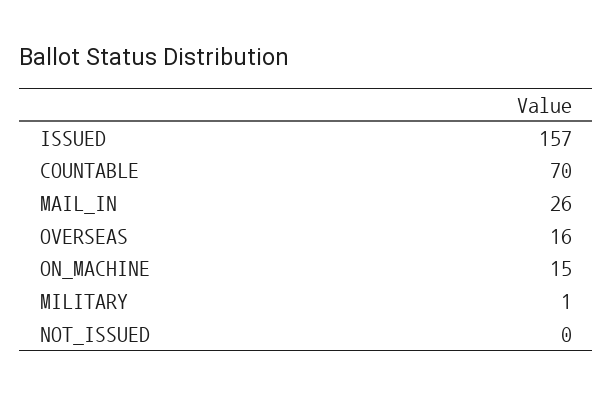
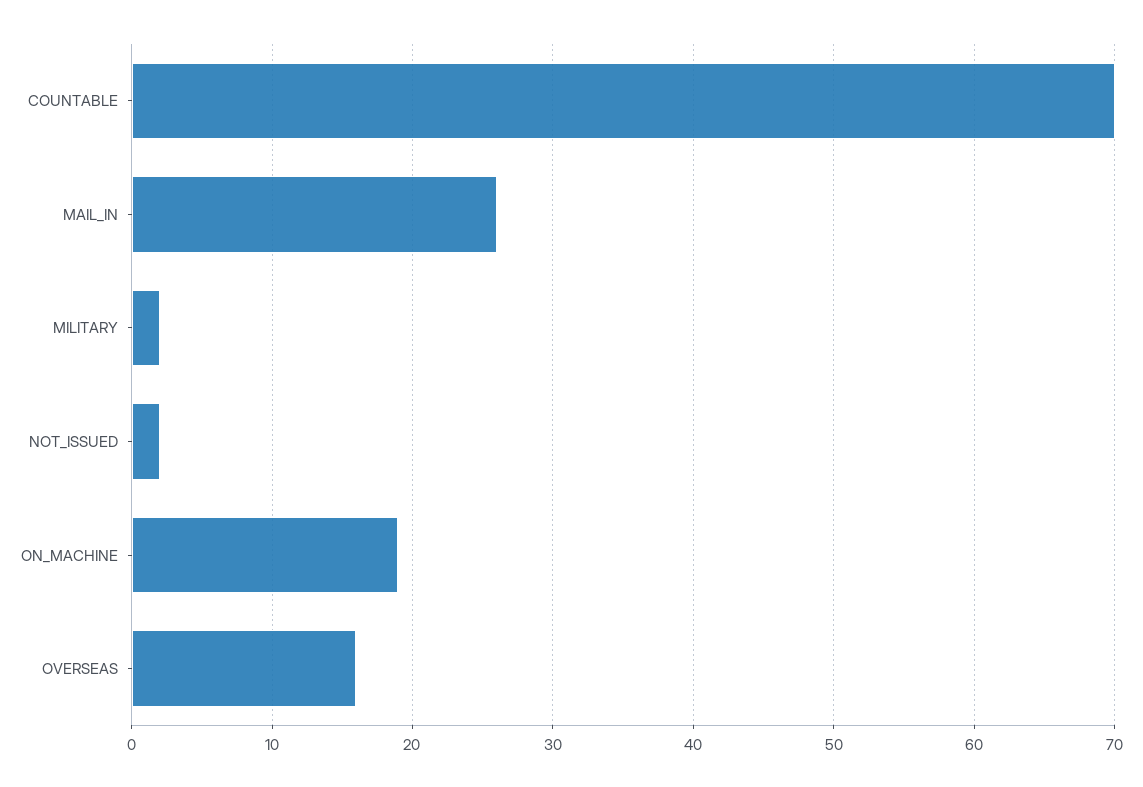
ISSUED: 157 -> none
ON_MACHINE: 15 -> 19
MILITARY: 1 -> 2
NOT_ISSUED: 0 -> 2

